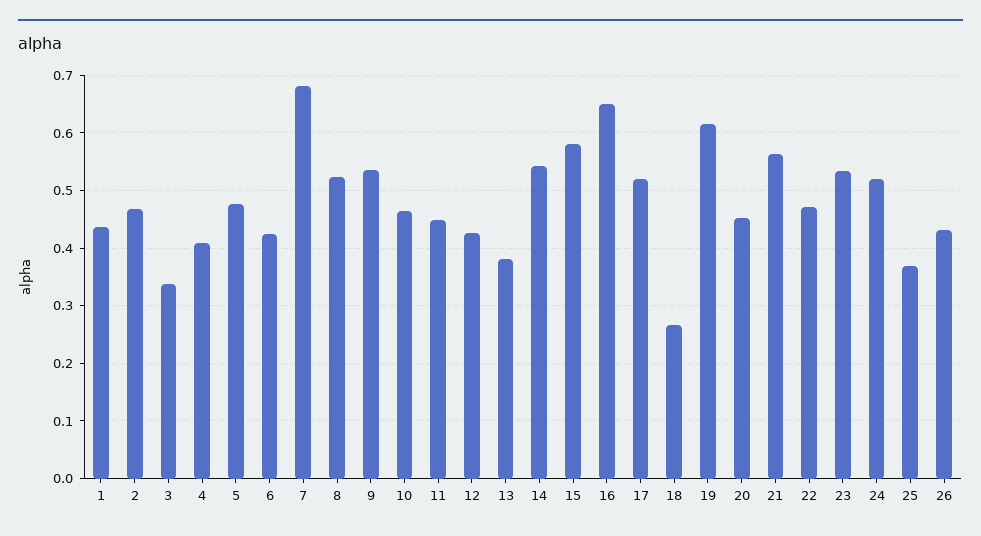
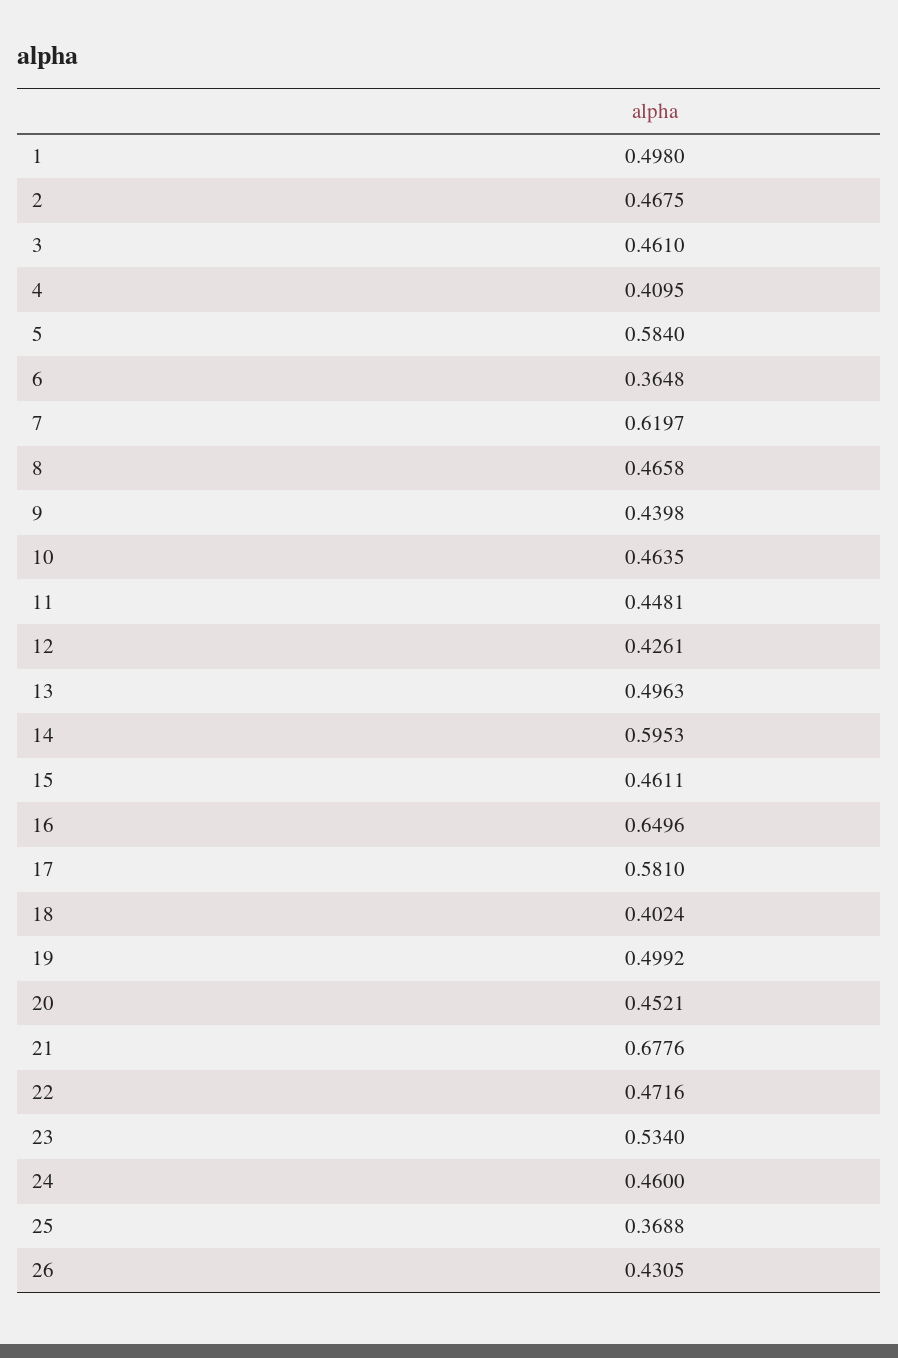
1: 0.44 -> 0.498
3: 0.34 -> 0.461
5: 0.48 -> 0.584
6: 0.42 -> 0.3648
7: 0.68 -> 0.6197
8: 0.52 -> 0.4658
9: 0.54 -> 0.4398
13: 0.38 -> 0.4963
14: 0.54 -> 0.5953
15: 0.58 -> 0.4611
17: 0.52 -> 0.581
18: 0.26 -> 0.4024
19: 0.62 -> 0.4992
21: 0.56 -> 0.6776
24: 0.52 -> 0.46

